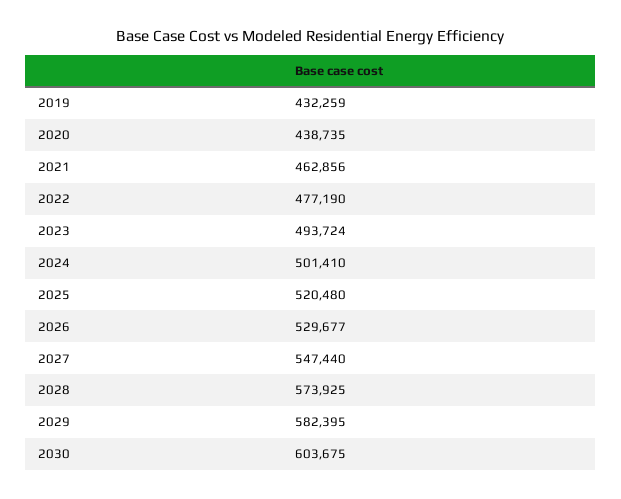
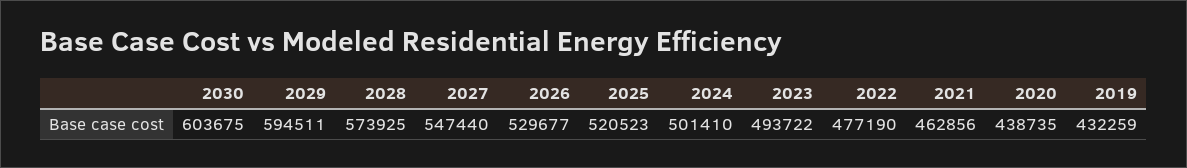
2023: 493724 -> 493722
2025: 520480 -> 520523
2029: 582395 -> 594511

